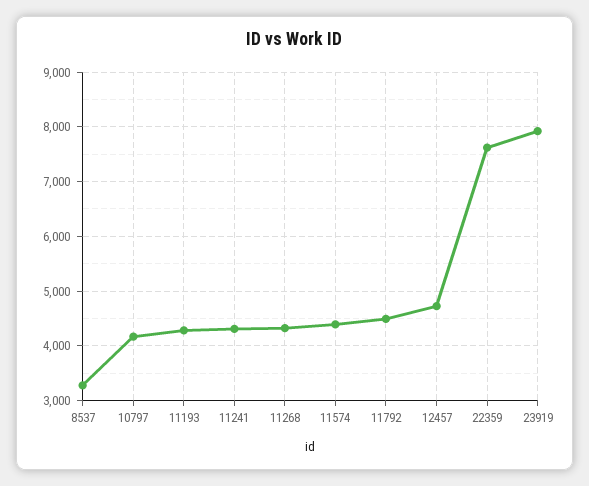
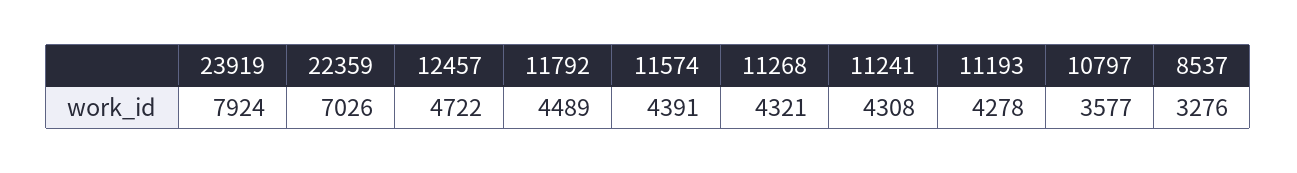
10797: 4200 -> 3577
22359: 7600 -> 7026

